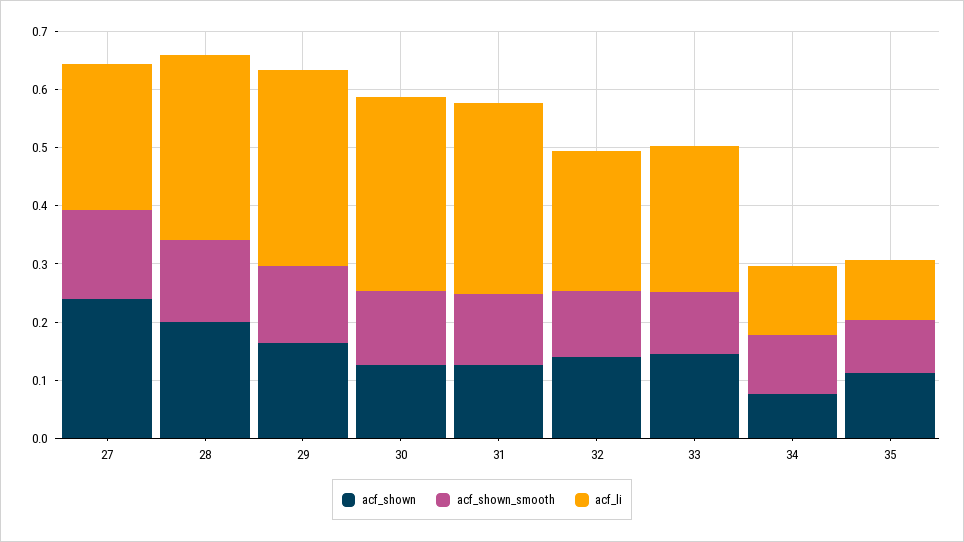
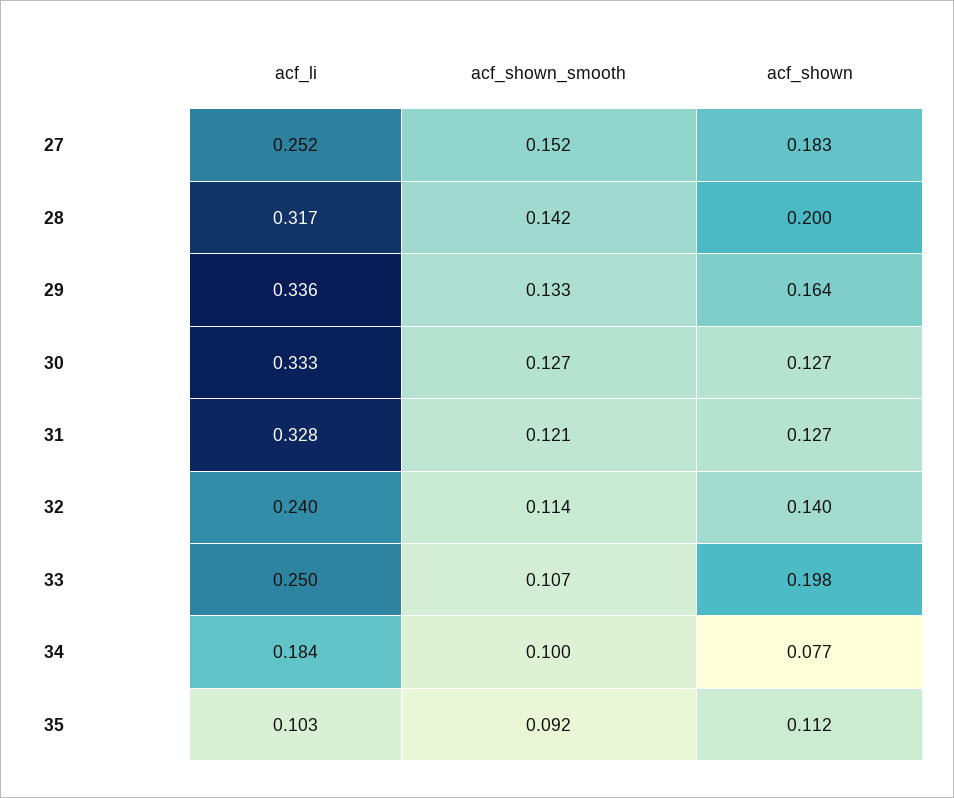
acf_shown, 27: 0.24 -> 0.183
acf_shown, 33: 0.14 -> 0.198
acf_li, 34: 0.12 -> 0.184

